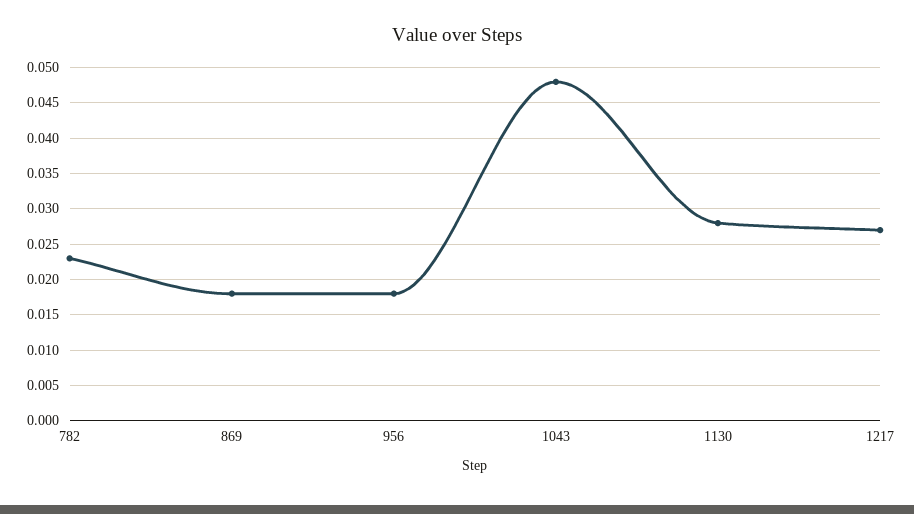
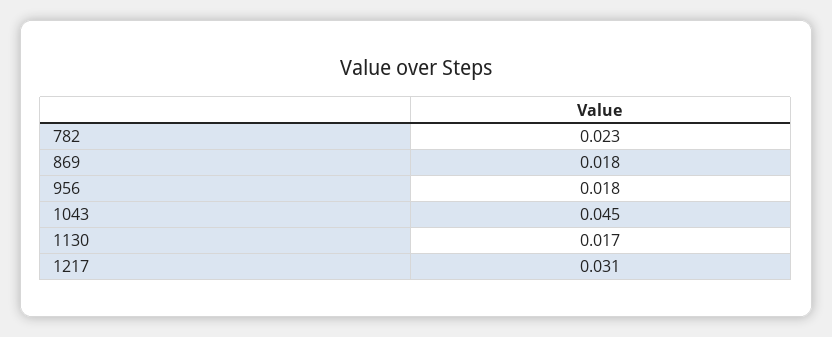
1043: 0.048 -> 0.045
1130: 0.028 -> 0.017
1217: 0.027 -> 0.031

